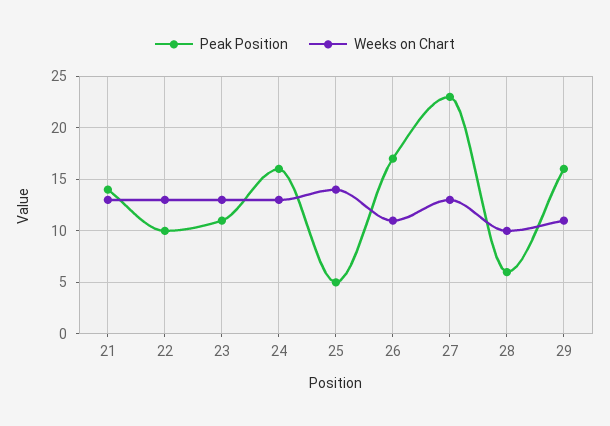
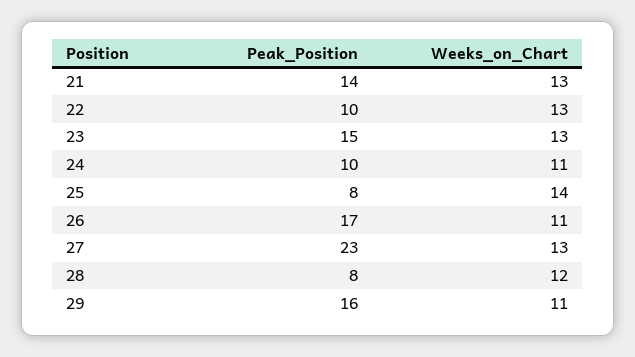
Peak Position, 23: 11 -> 15
Peak Position, 24: 16 -> 10
Weeks on Chart, 24: 13 -> 11
Peak Position, 25: 5 -> 8
Peak Position, 28: 6 -> 8
Weeks on Chart, 28: 10 -> 12

